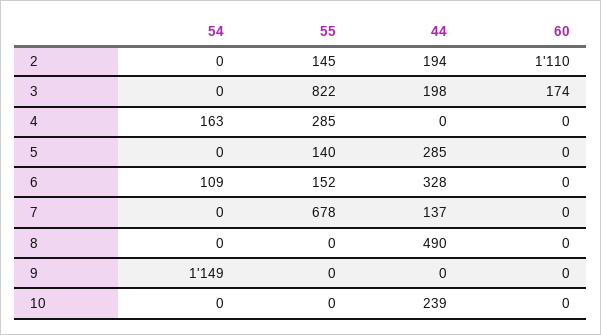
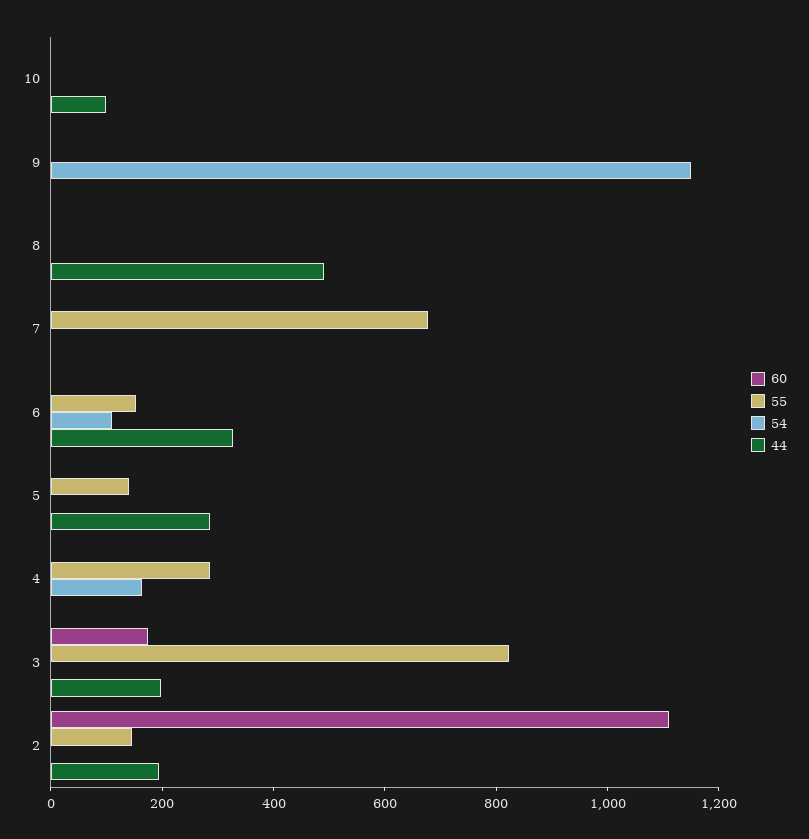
44, 7: 137 -> 0
44, 10: 239 -> 100

